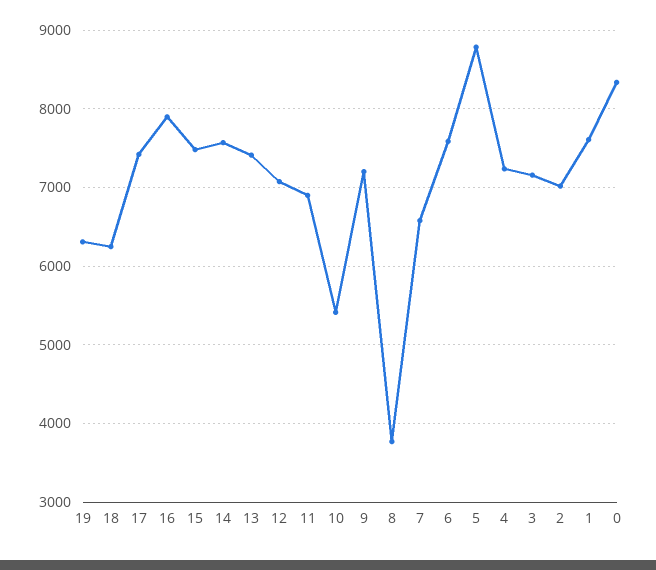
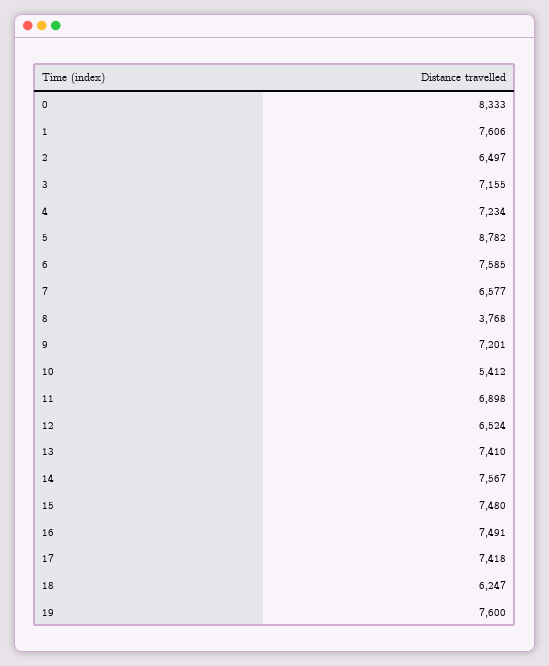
19: 6300 -> 7600
16: 7900 -> 7491
12: 7100 -> 6524
2: 7000 -> 6497

